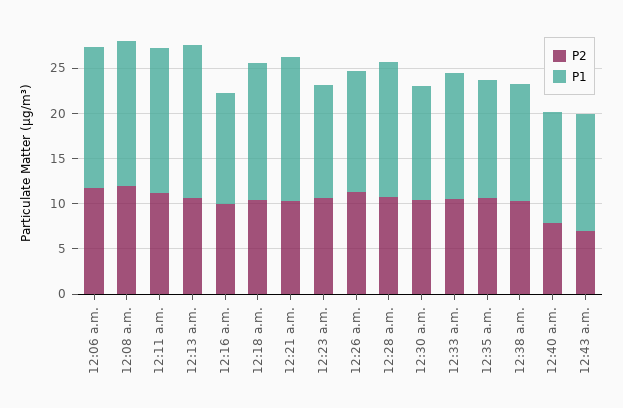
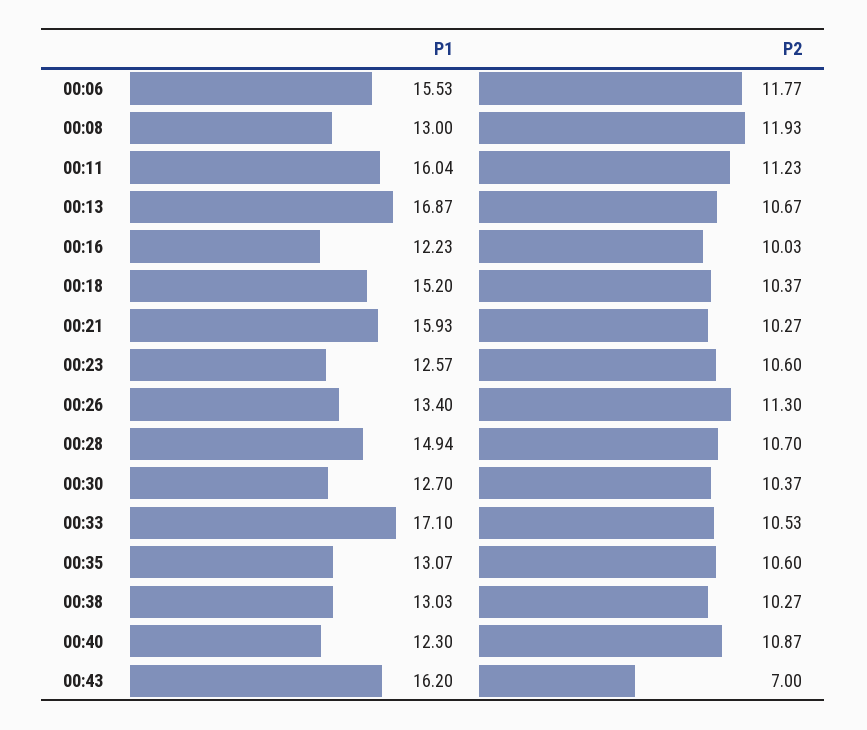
P1, 12:08 a.m.: 16 -> 13
P1, 12:33 a.m.: 14 -> 17.1
P2, 12:40 a.m.: 8 -> 10.87
P1, 12:43 a.m.: 13 -> 16.2

